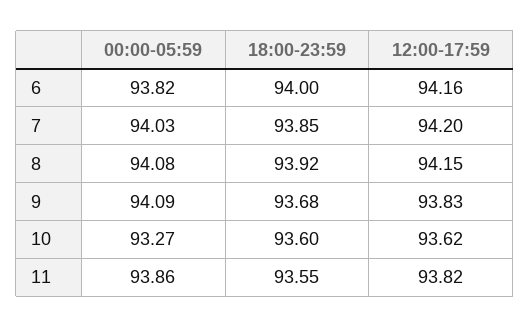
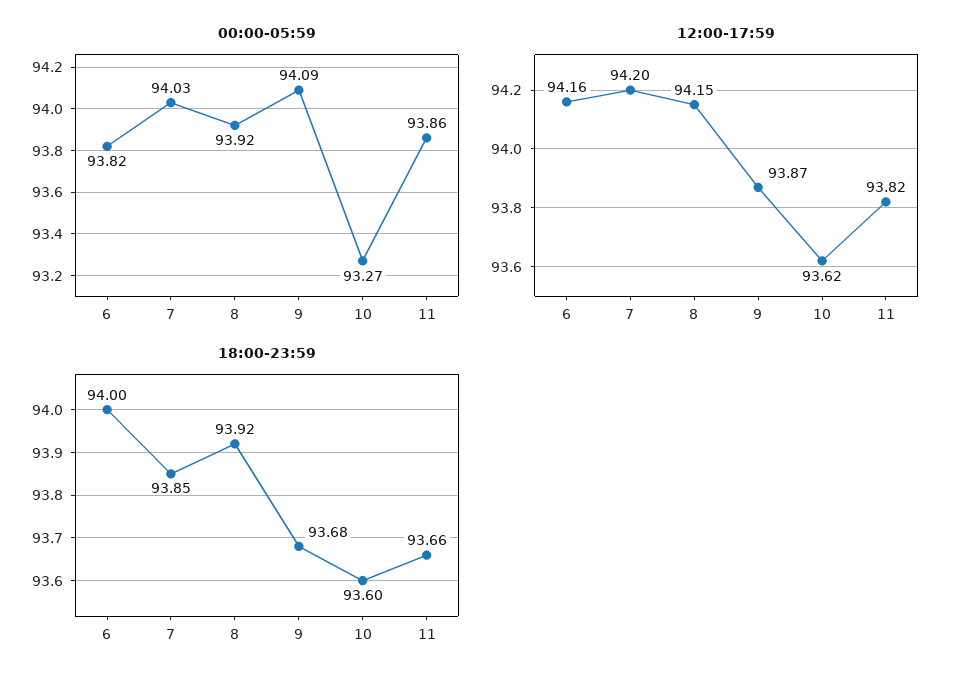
00:00-05:59, 8: 94.08 -> 93.92
12:00-17:59, 9: 93.83 -> 93.87
18:00-23:59, 11: 93.55 -> 93.66

